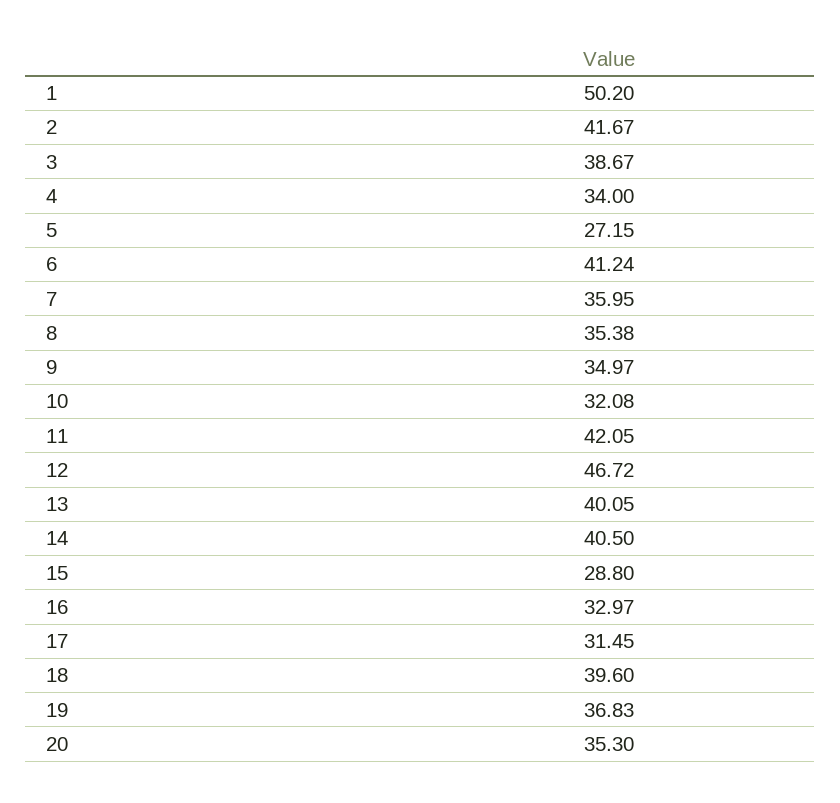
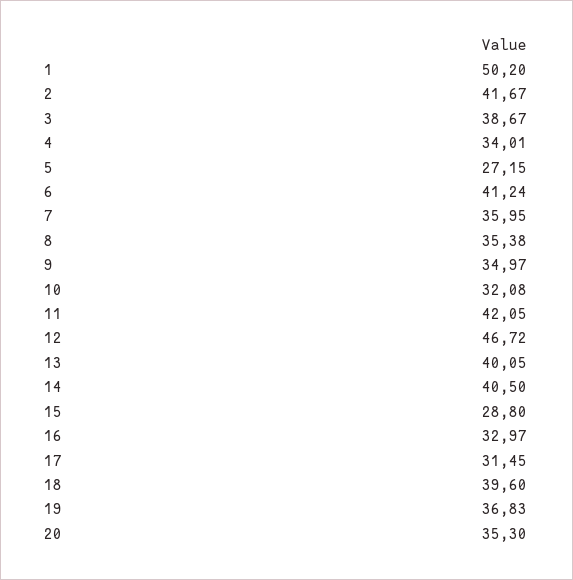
4: 34 -> 34.01

